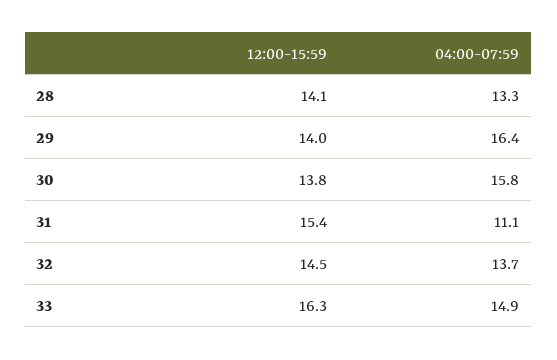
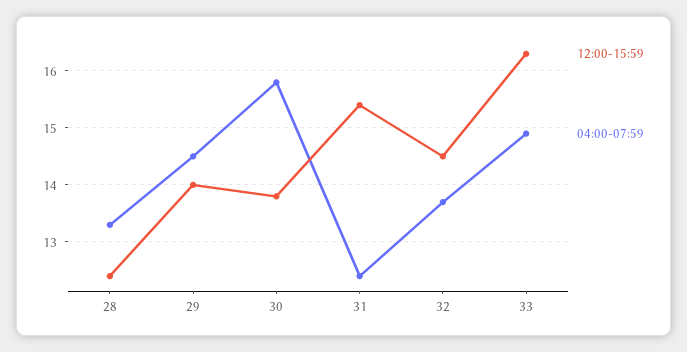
12:00-15:59, 28: 14.1 -> 12.5
04:00-07:59, 29: 16.4 -> 14.5
04:00-07:59, 31: 11.1 -> 12.5

